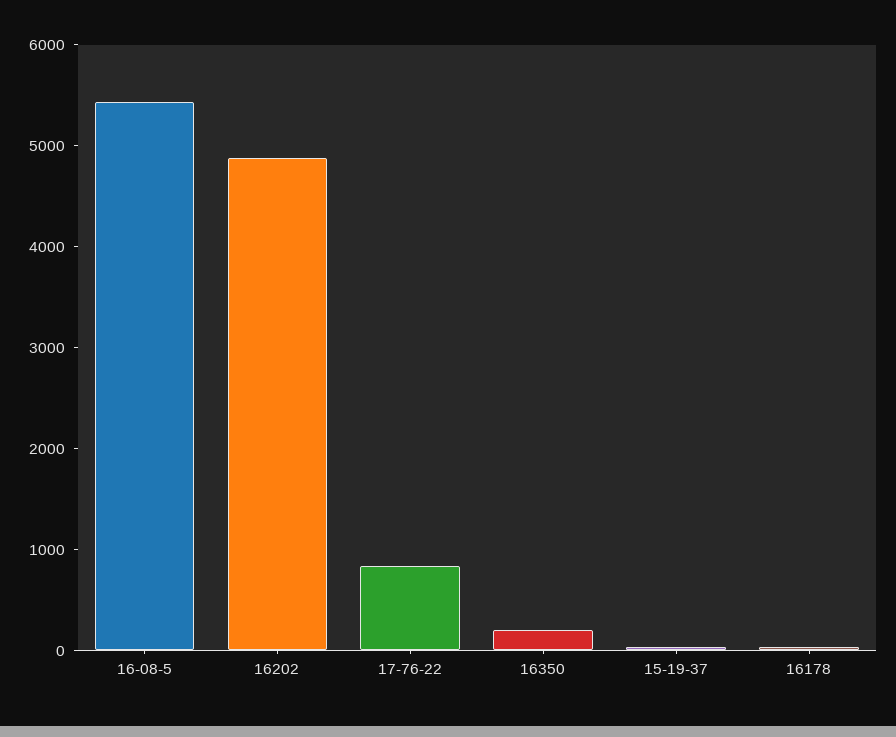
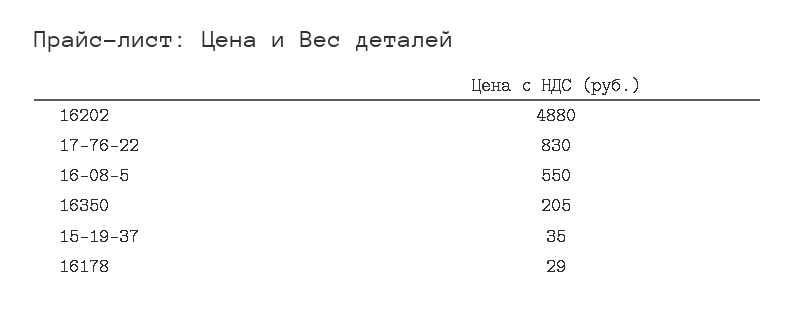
16-08-5: 5400 -> 550

